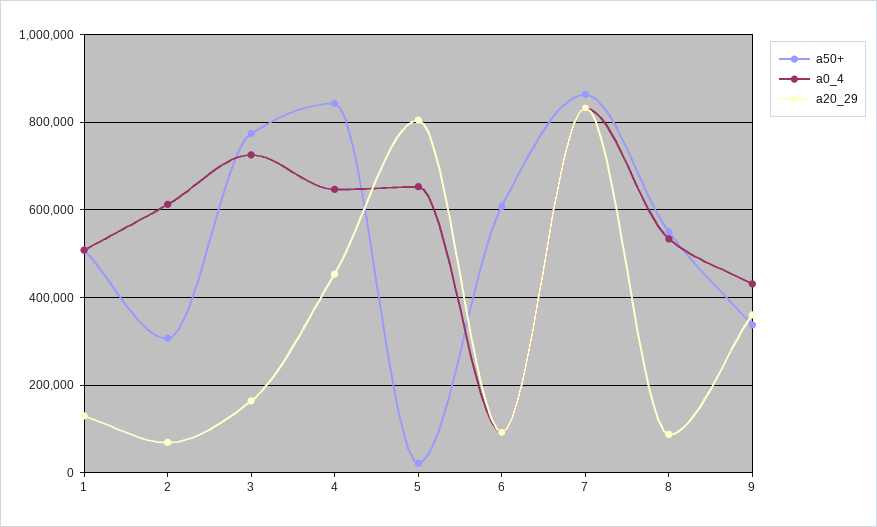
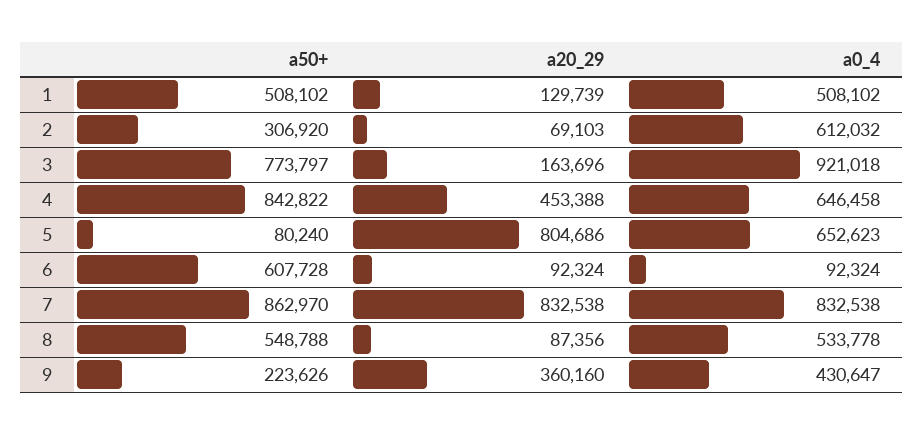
a0_4, 3: 720000 -> 921018
a50+, 5: 20000 -> 80240
a50+, 9: 340000 -> 223626

